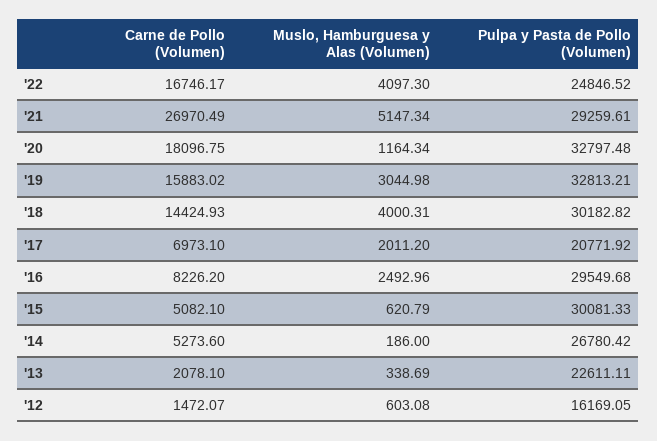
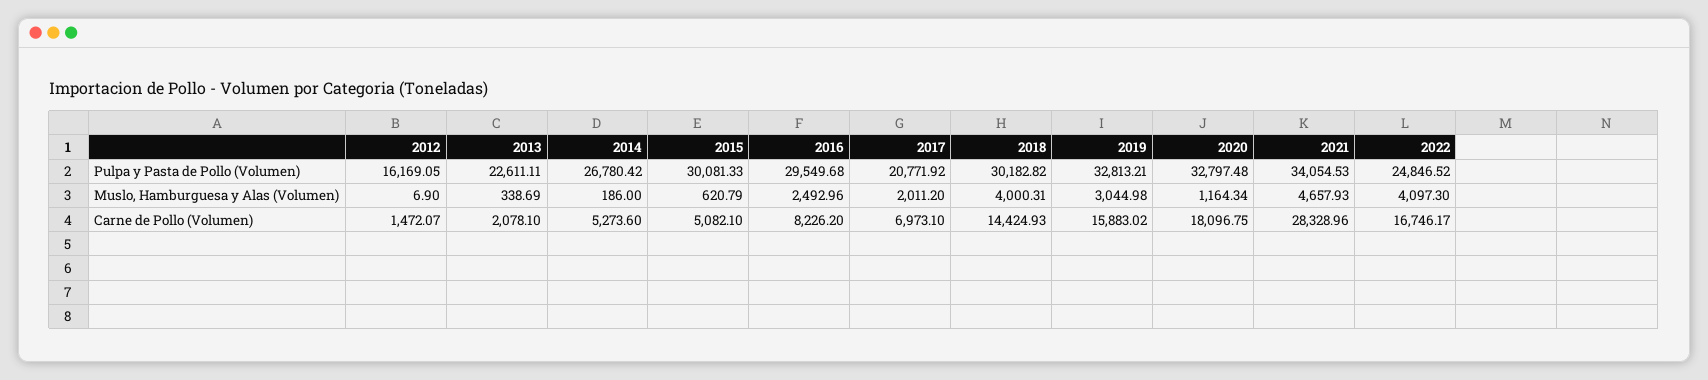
Carne de Pollo (Volumen), '21: 26970.49 -> 28328.96
Muslo, Hamburguesa y Alas (Volumen), '21: 5147.34 -> 4657.93
Pulpa y Pasta de Pollo (Volumen), '21: 29259.61 -> 34054.53
Muslo, Hamburguesa y Alas (Volumen), '12: 603.08 -> 6.9

